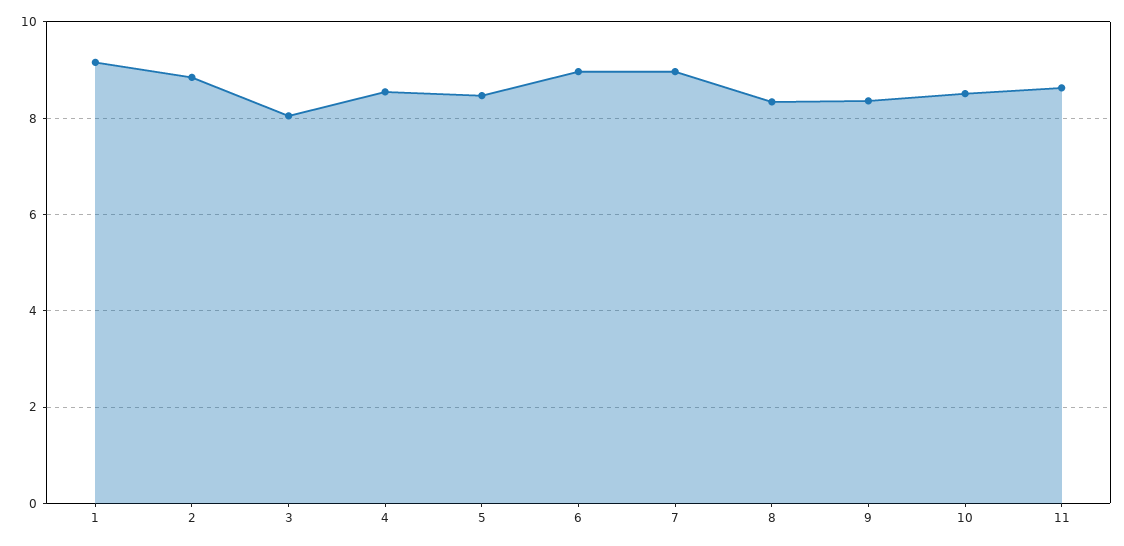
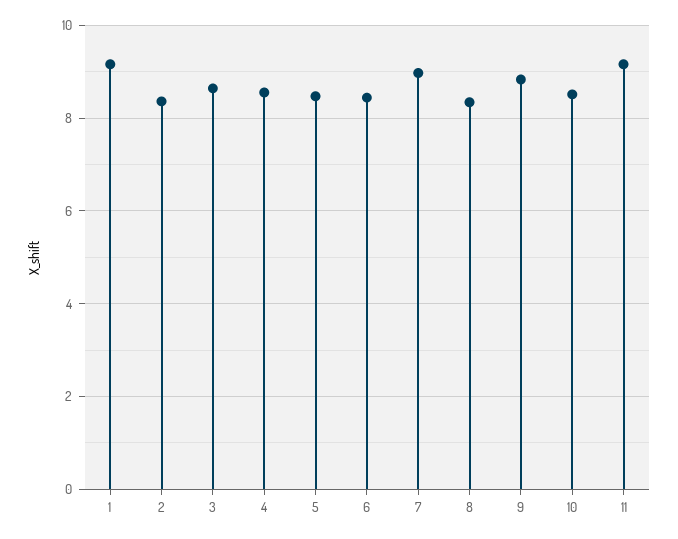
2: 8.8 -> 8.4
3: 8 -> 8.6
6: 9 -> 8.4
9: 8.4 -> 8.8
11: 8.6 -> 9.2

